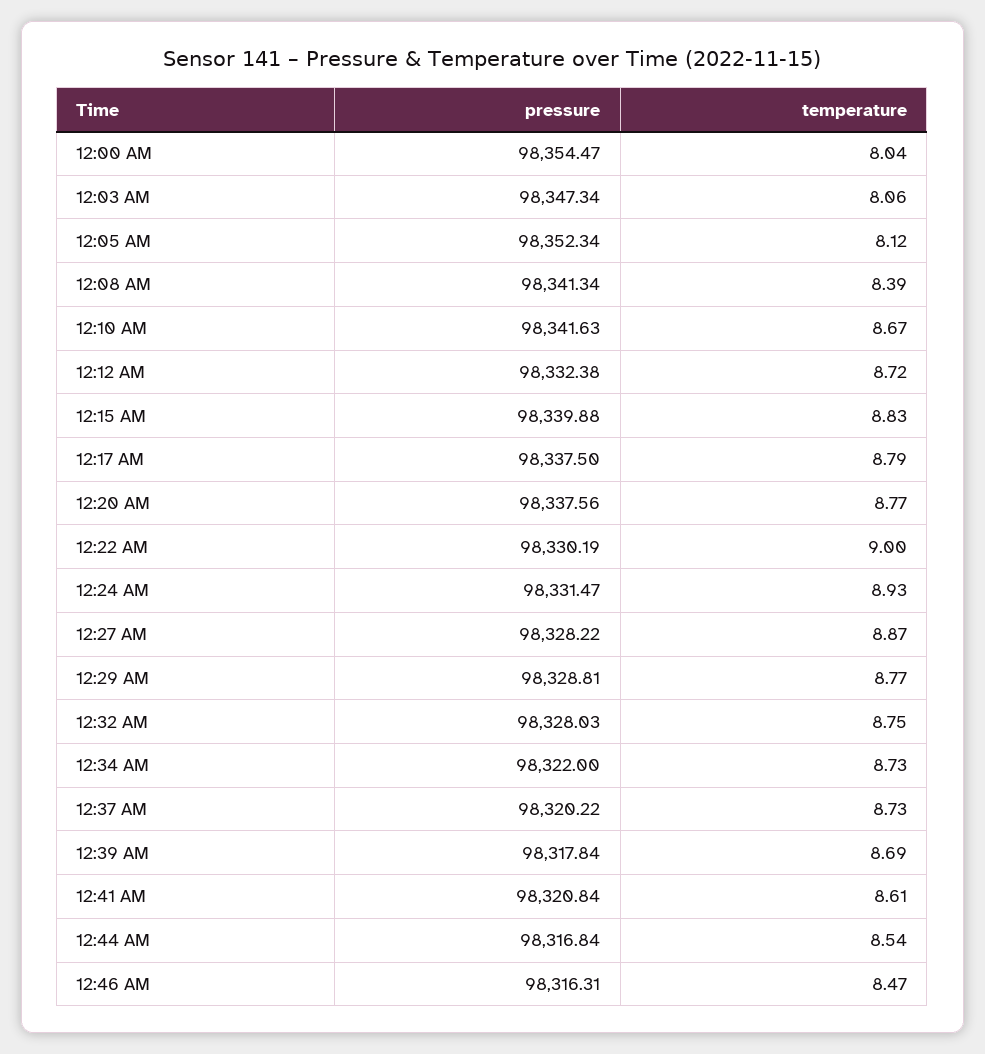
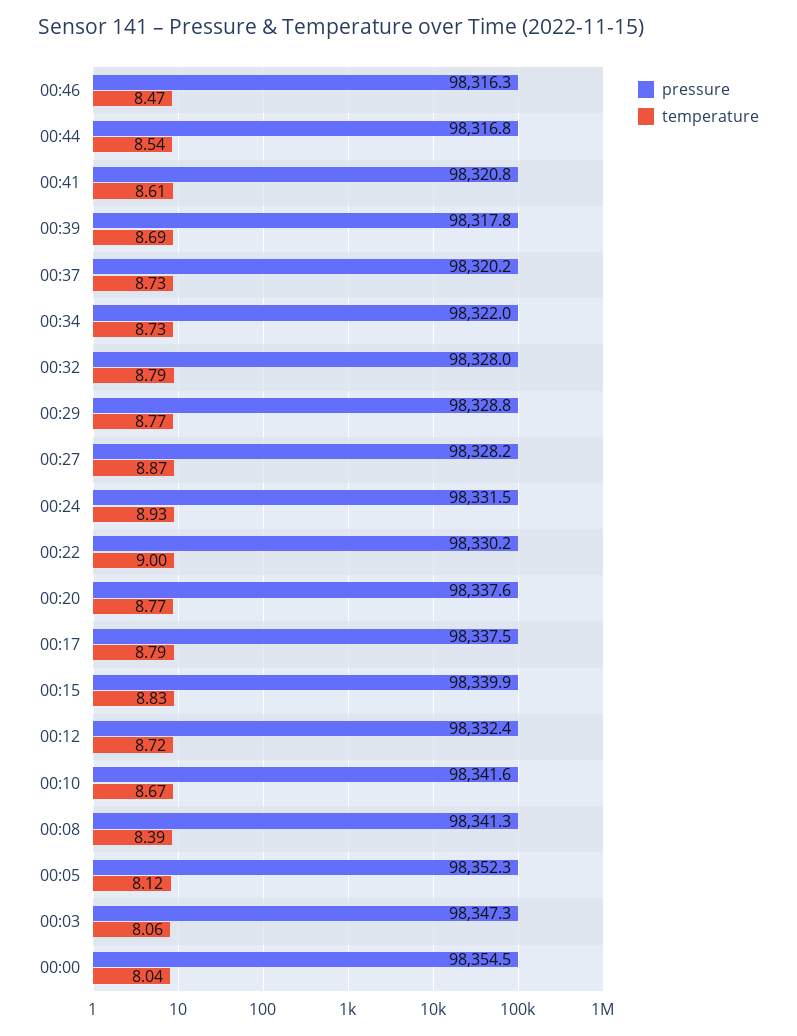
temperature, 12:32 AM: 8.75 -> 8.79

